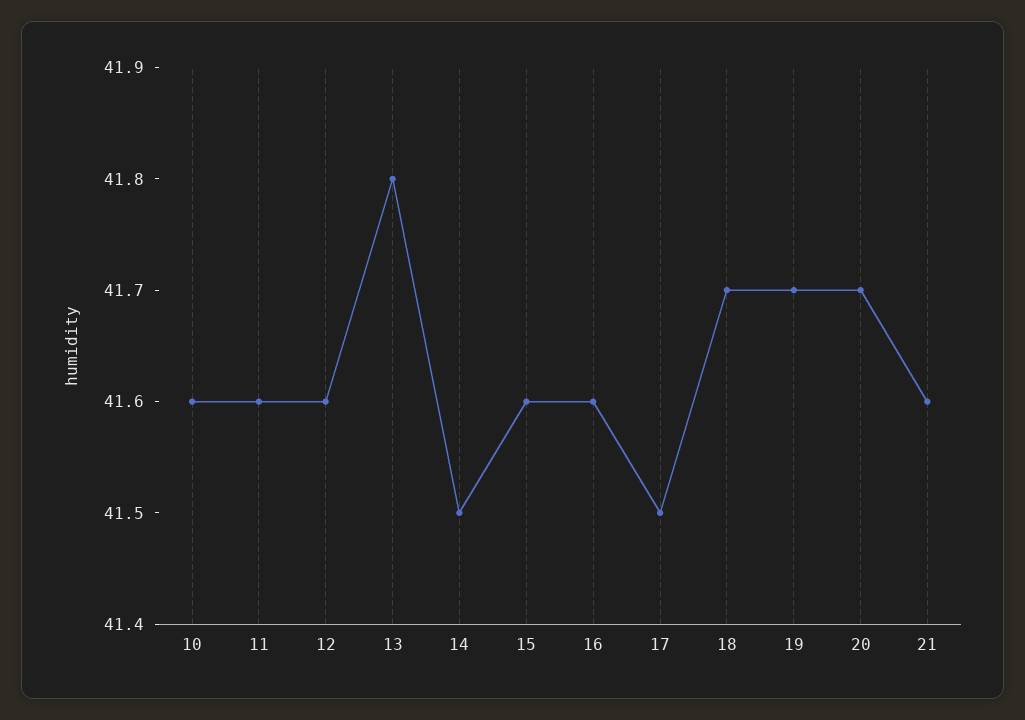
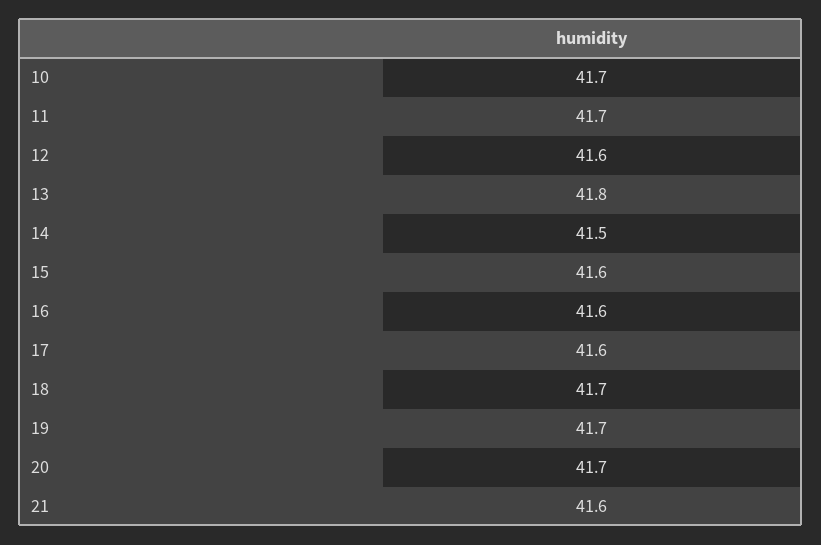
10: 41.6 -> 41.7
11: 41.6 -> 41.7
17: 41.5 -> 41.6

